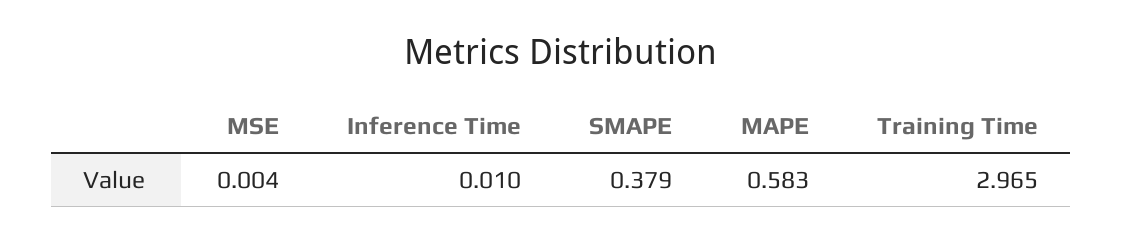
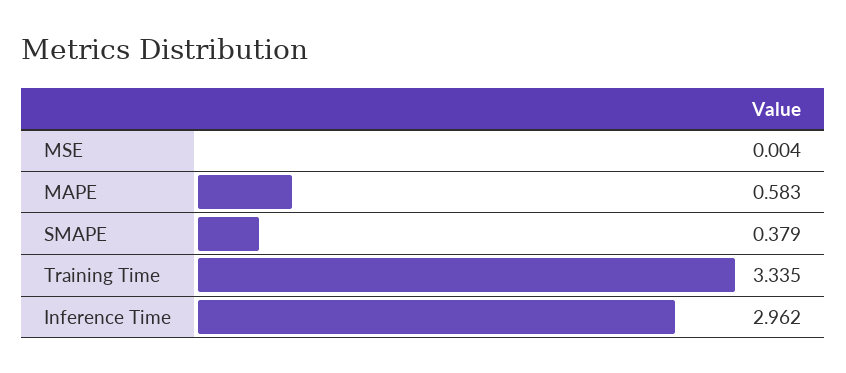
Inference Time: 0.01 -> 2.962
Training Time: 2.965 -> 3.335

